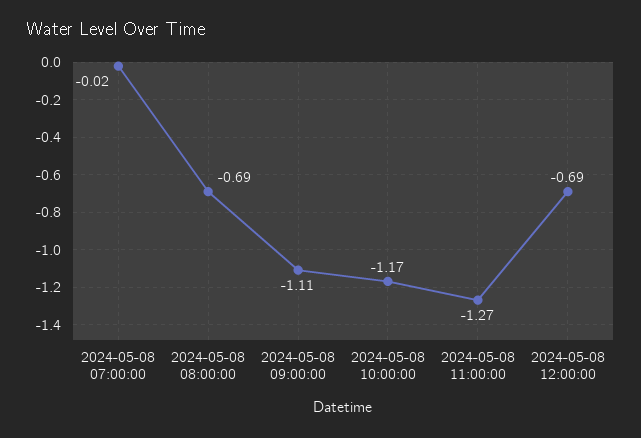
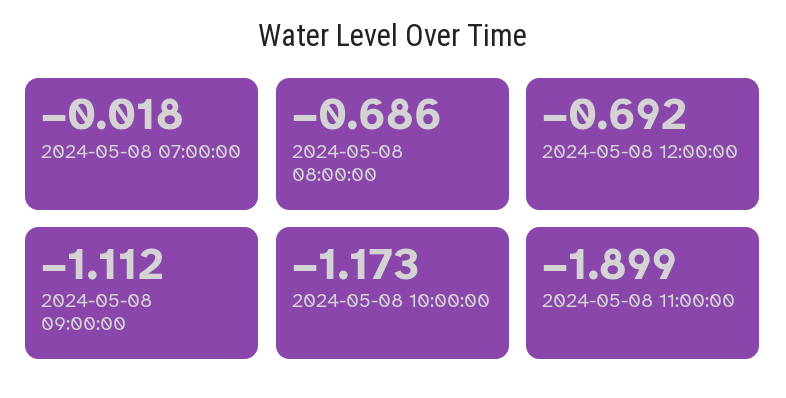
2024-05-08 11:00:00: -1.27 -> -1.899

